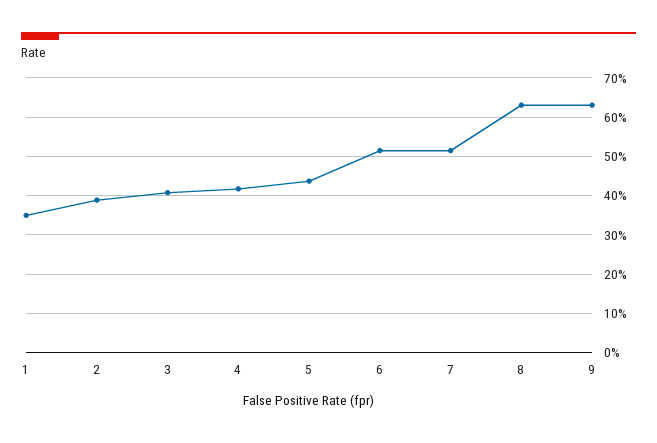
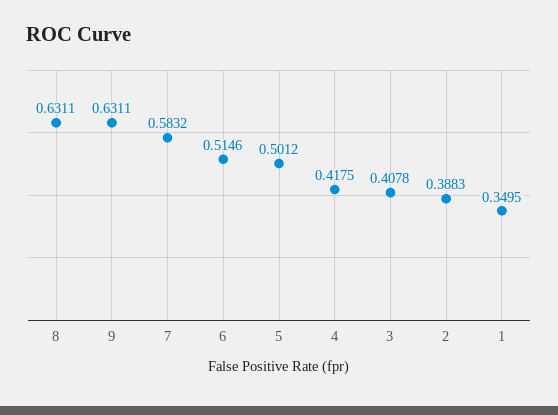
5: 0.44 -> 0.5012
7: 0.52 -> 0.5832

